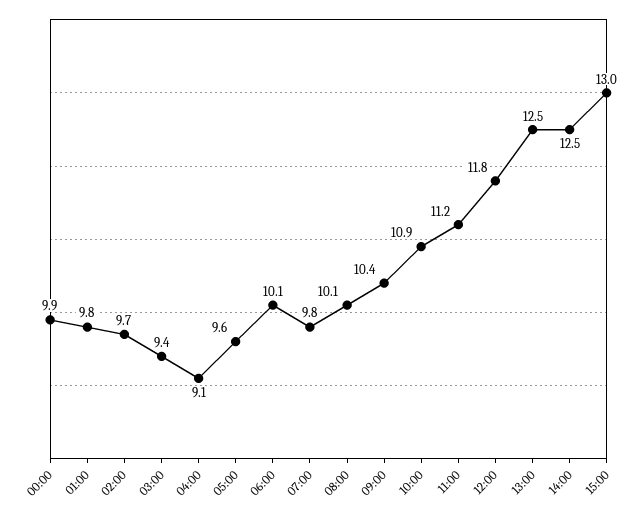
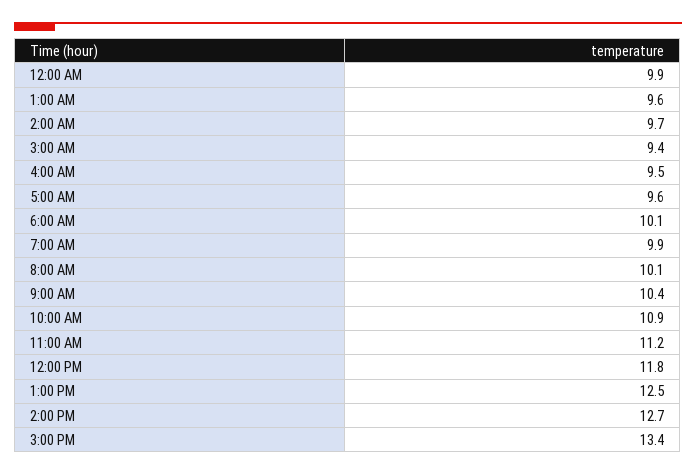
01:00: 9.8 -> 9.6
04:00: 9.1 -> 9.5
07:00: 9.8 -> 9.9
14:00: 12.5 -> 12.7
15:00: 13 -> 13.4

